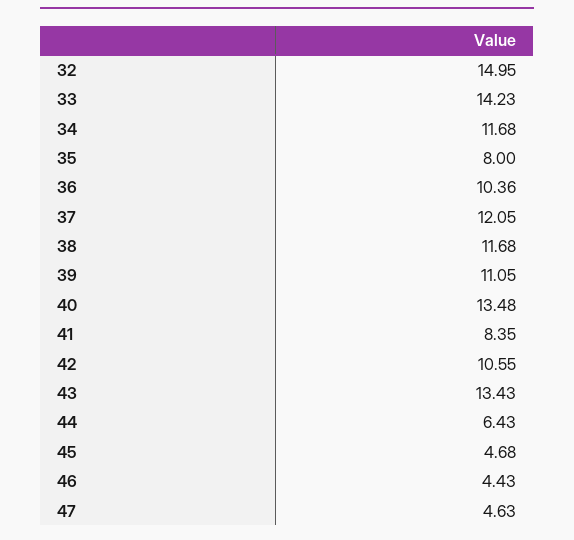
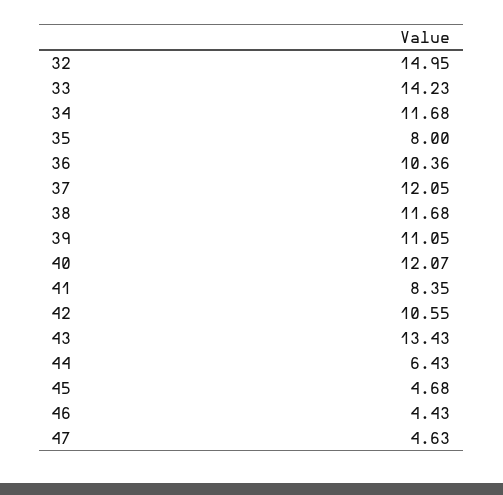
40: 13.48 -> 12.07

